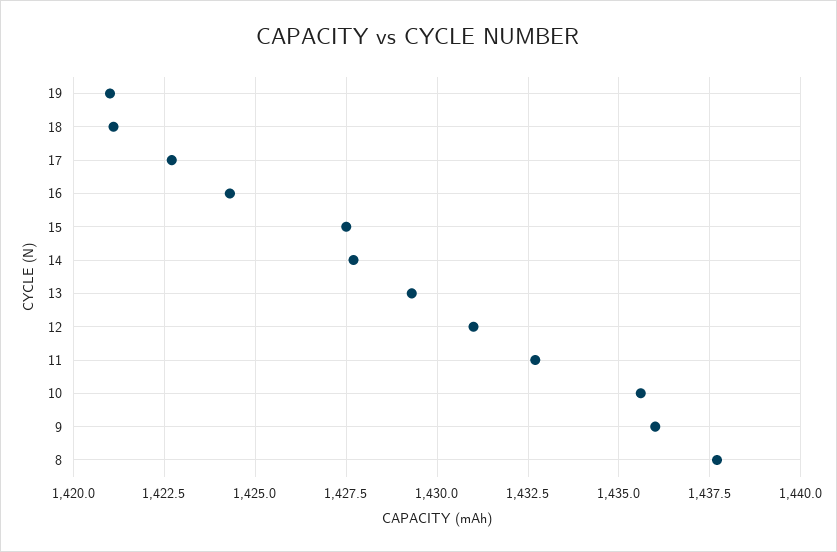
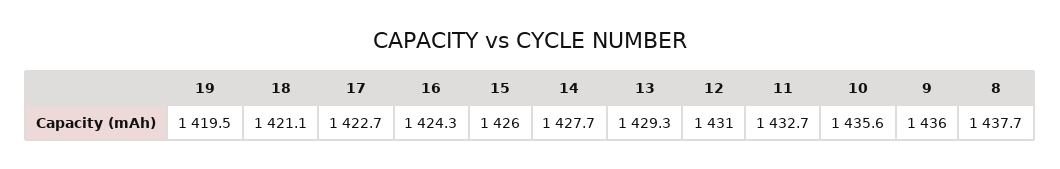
19: 1421 -> 1419.5
15: 1427.5 -> 1426

